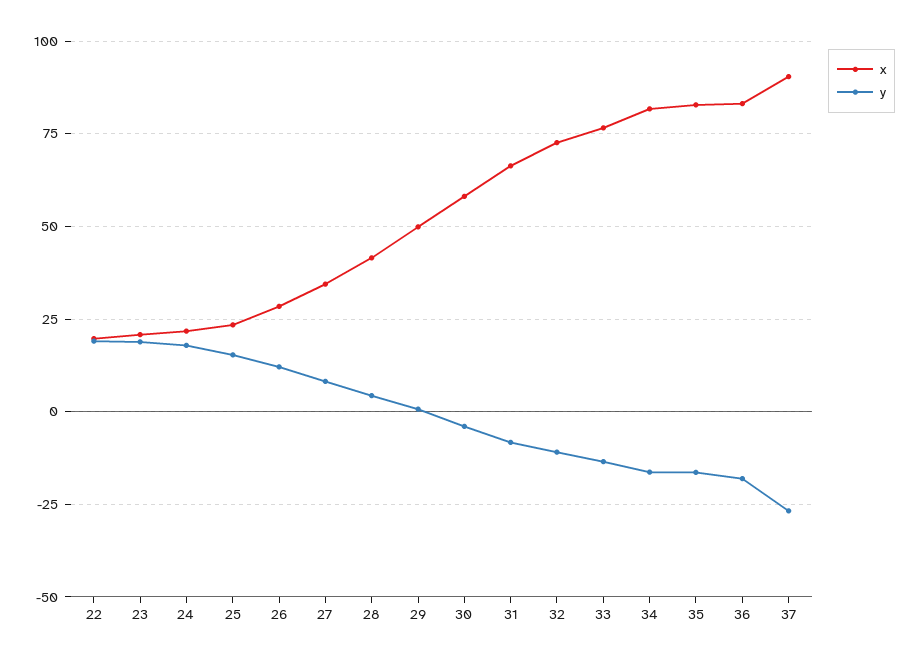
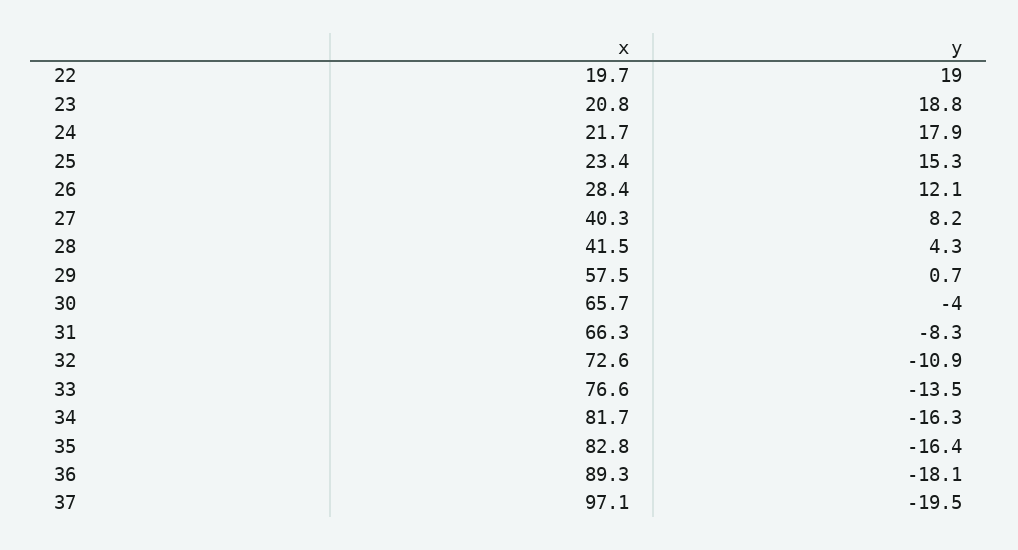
x, 27: 35 -> 40.3
x, 29: 50 -> 57.5
x, 30: 57.5 -> 65.7
x, 36: 82.5 -> 89.3
x, 37: 90 -> 97.1
y, 37: -27.5 -> -19.5

